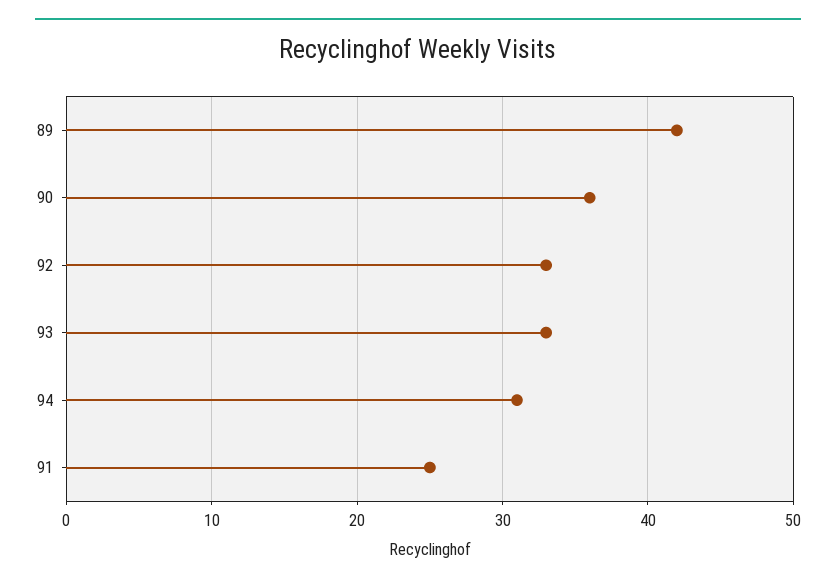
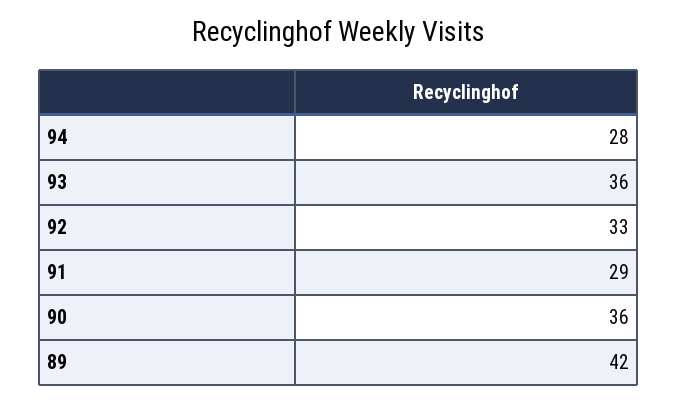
93: 33 -> 36
94: 31 -> 28
91: 25 -> 29

